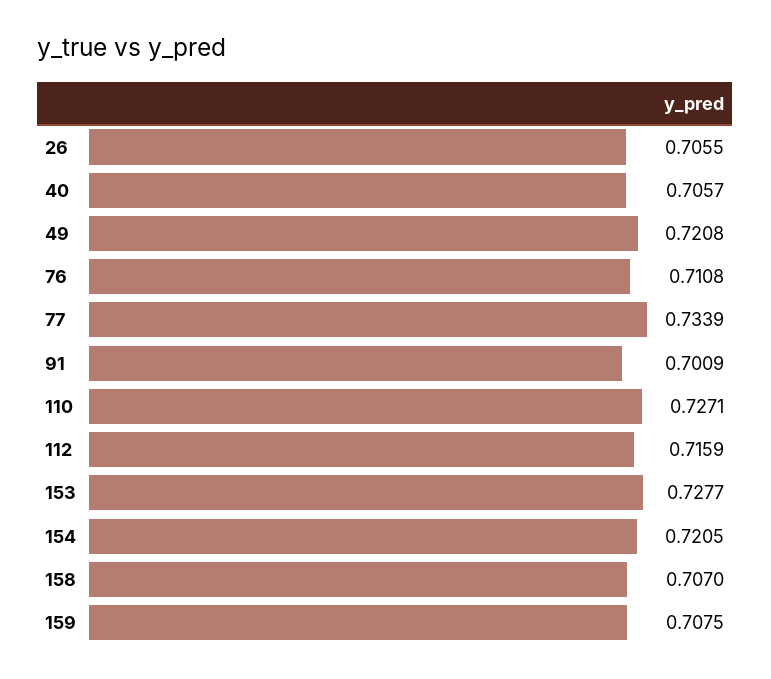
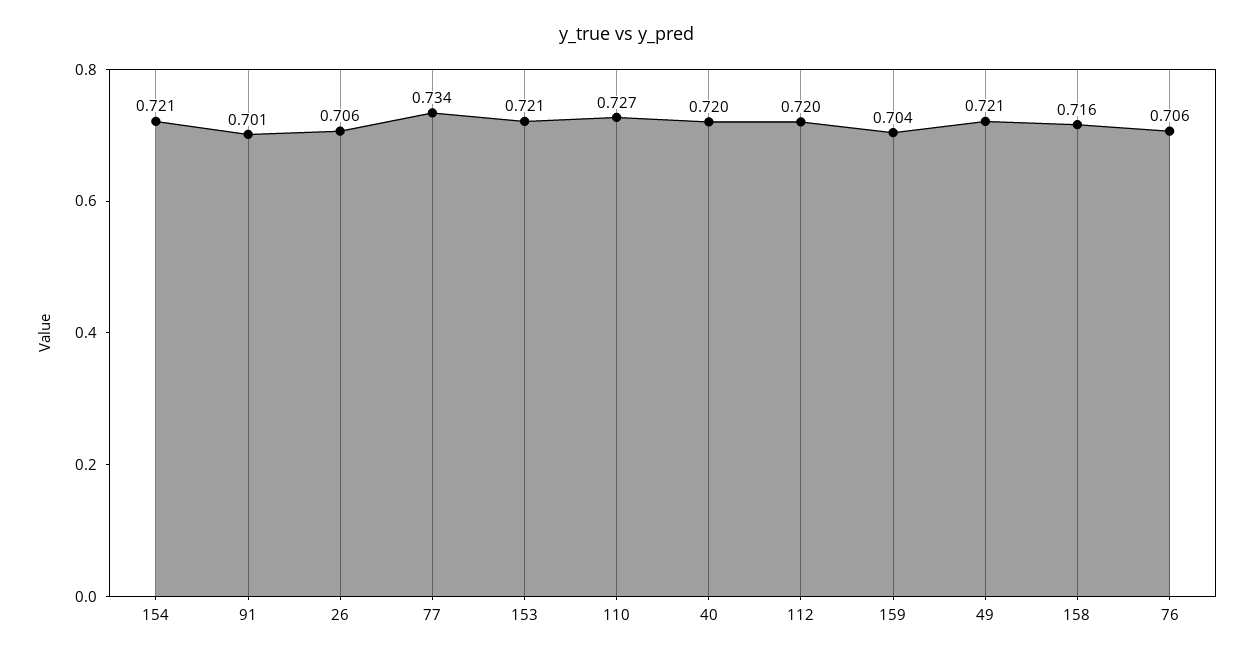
40: 0.7057 -> 0.72
76: 0.7108 -> 0.706
112: 0.7159 -> 0.72
153: 0.7277 -> 0.721
158: 0.707 -> 0.716
159: 0.7075 -> 0.704

